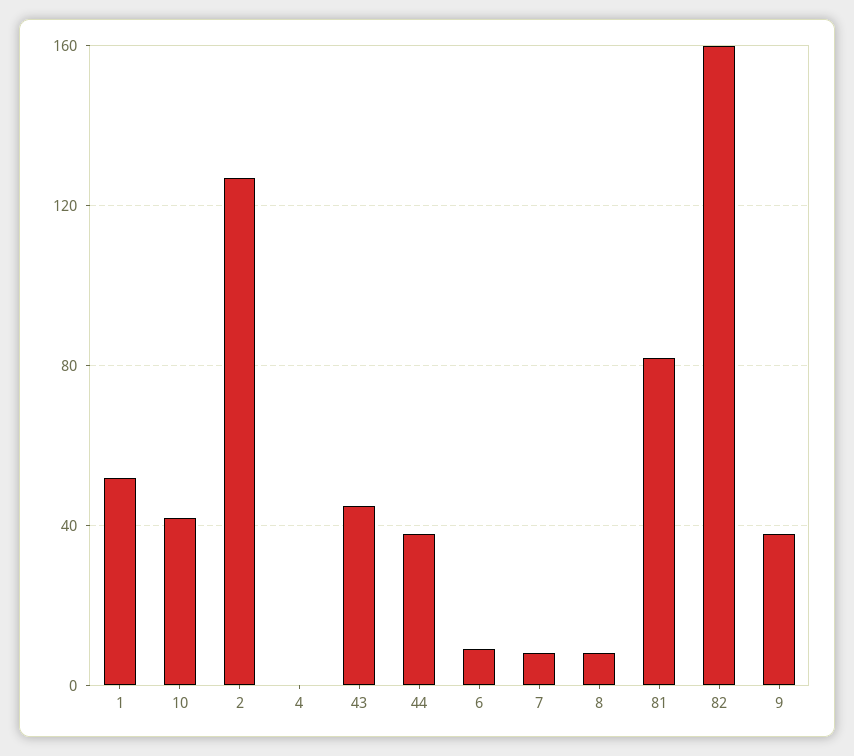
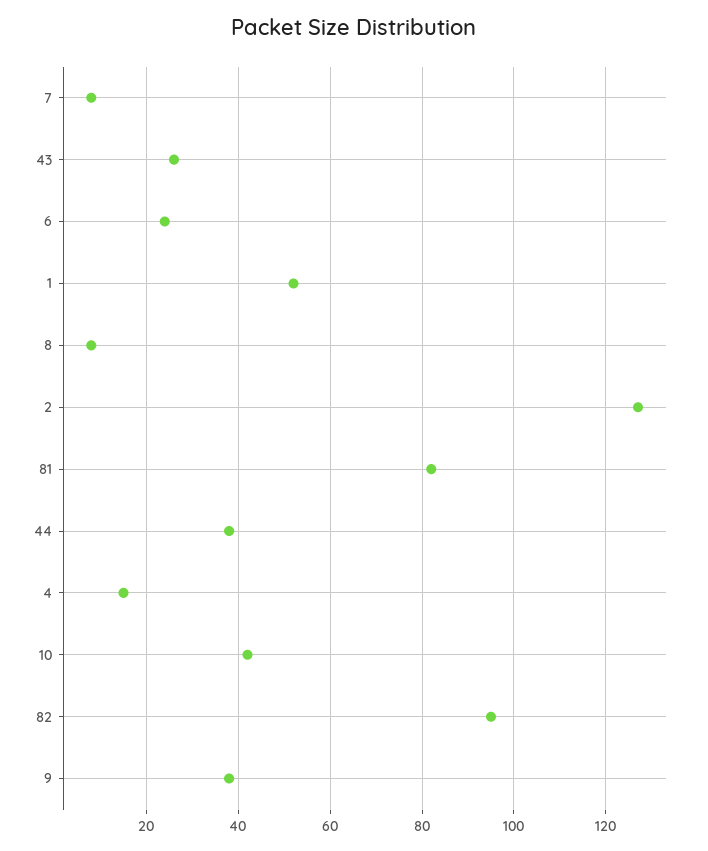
4: 0 -> 15
43: 45 -> 25
6: 10 -> 25
82: 160 -> 95

